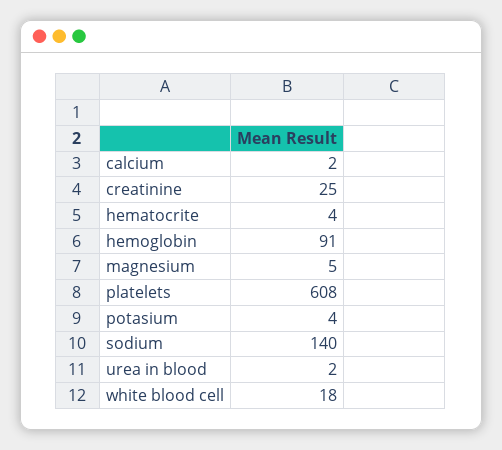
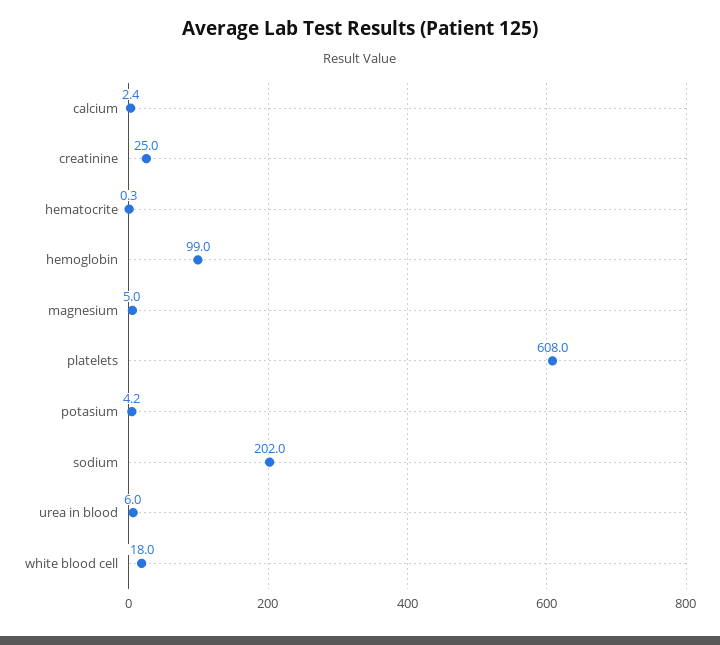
hematocrite: 4 -> 0.3
hemoglobin: 91 -> 99
sodium: 140 -> 202
urea in blood: 2 -> 6

